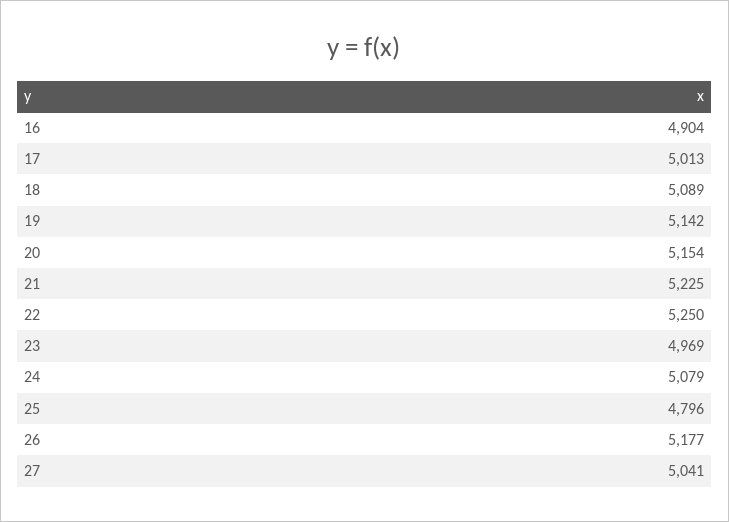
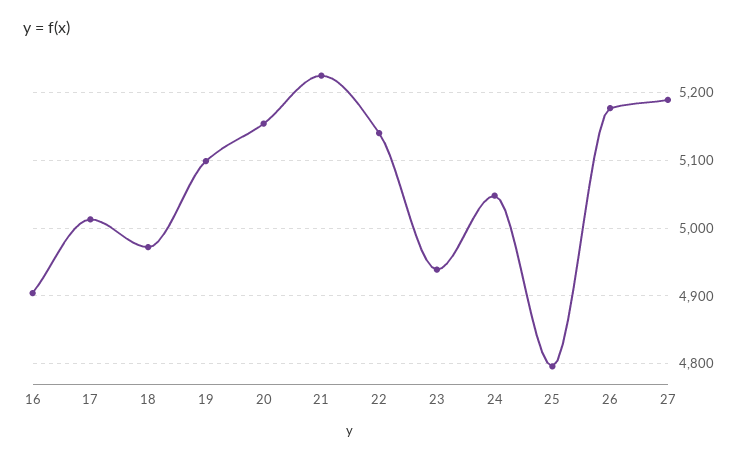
18: 5089 -> 4970
19: 5142 -> 5100
22: 5250 -> 5140
23: 4969 -> 4940
24: 5079 -> 5050
27: 5041 -> 5190

